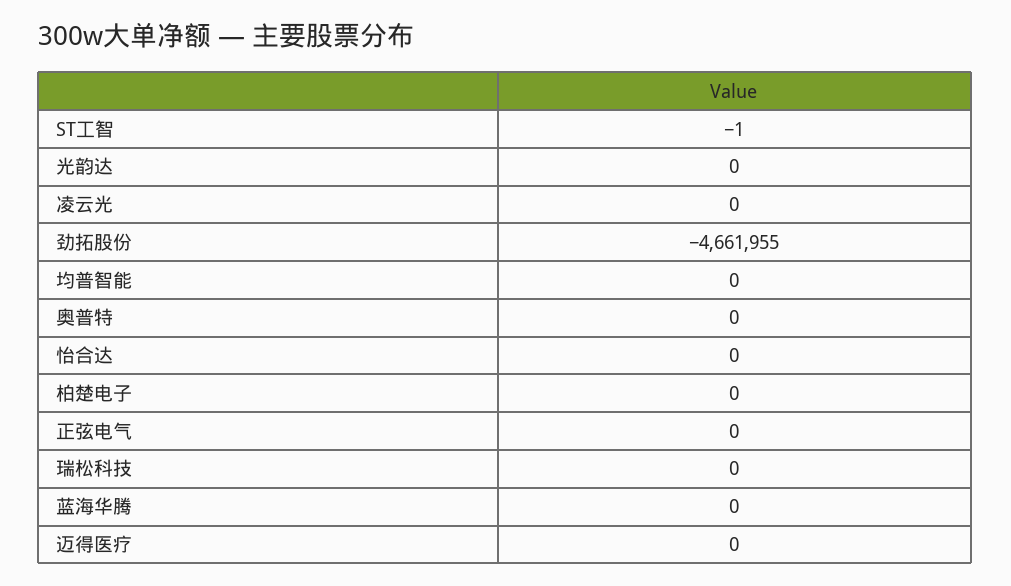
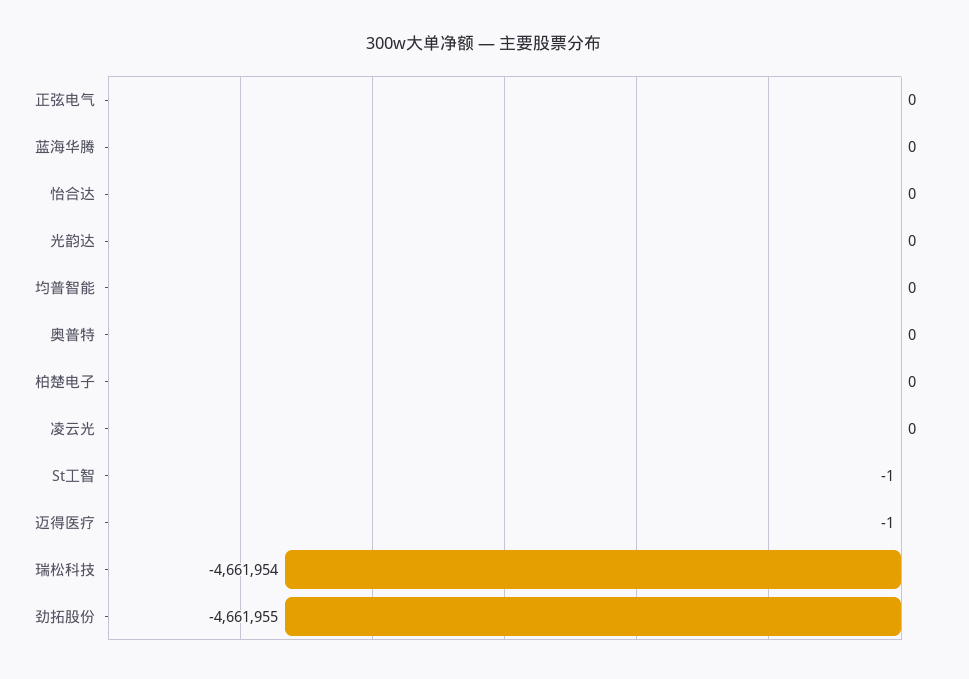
瑞松科技: 0 -> -4661954
迈得医疗: 0 -> -1

